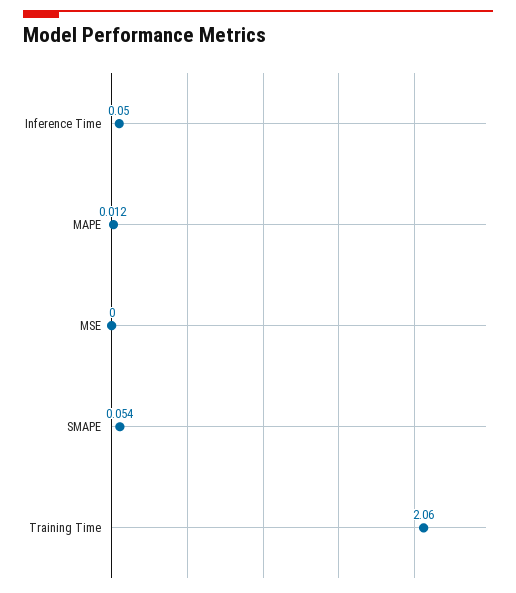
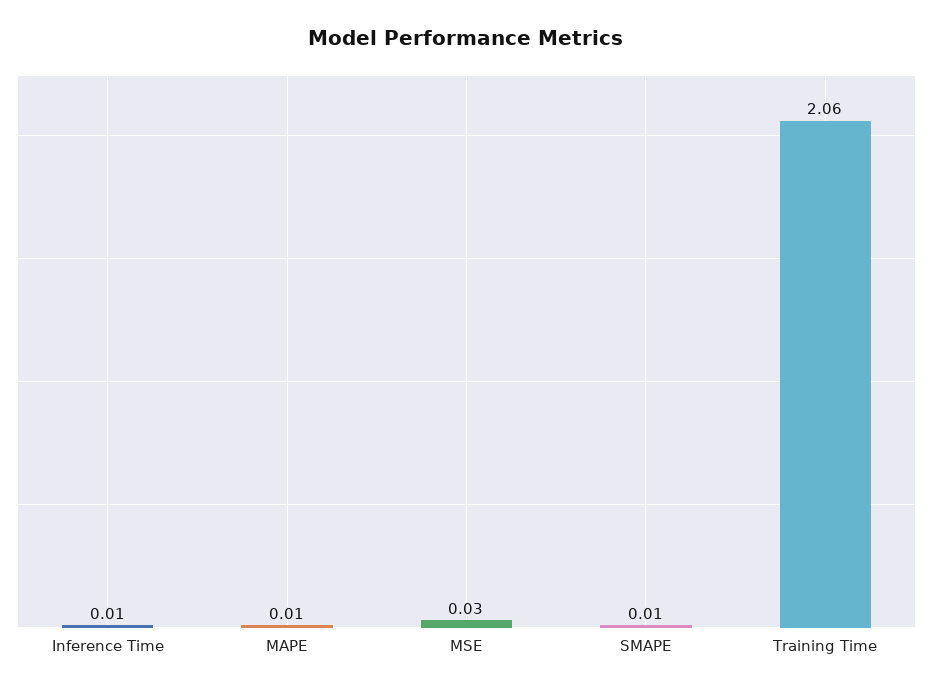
Inference Time: 0.05 -> 0.01
MSE: 0 -> 0.03
SMAPE: 0.054 -> 0.01

